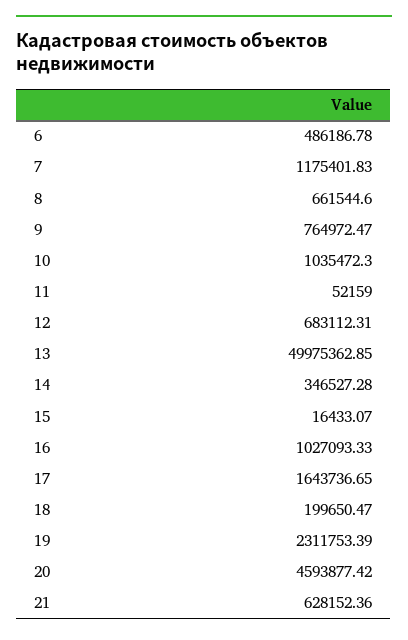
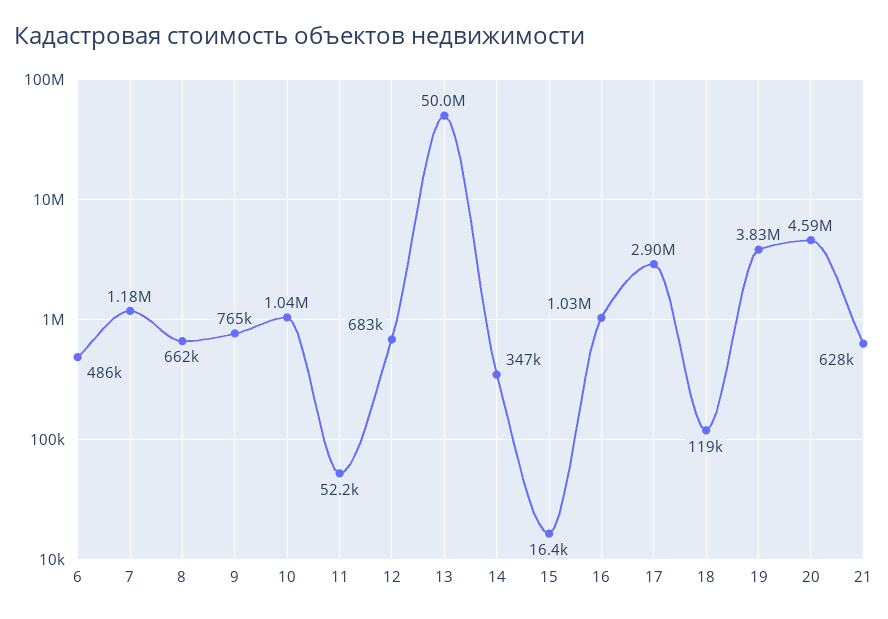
17: 1643736.65 -> 2900000
18: 199650.47 -> 119000
19: 2311753.39 -> 3830000

